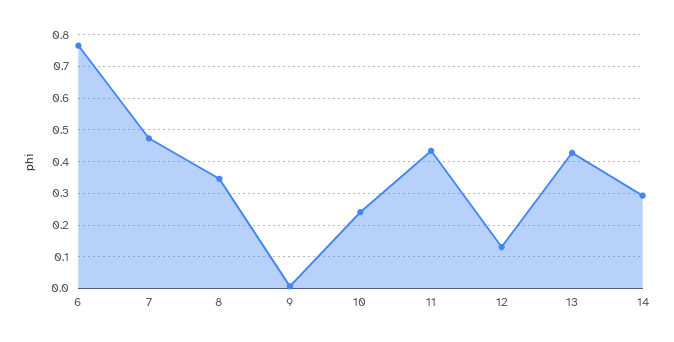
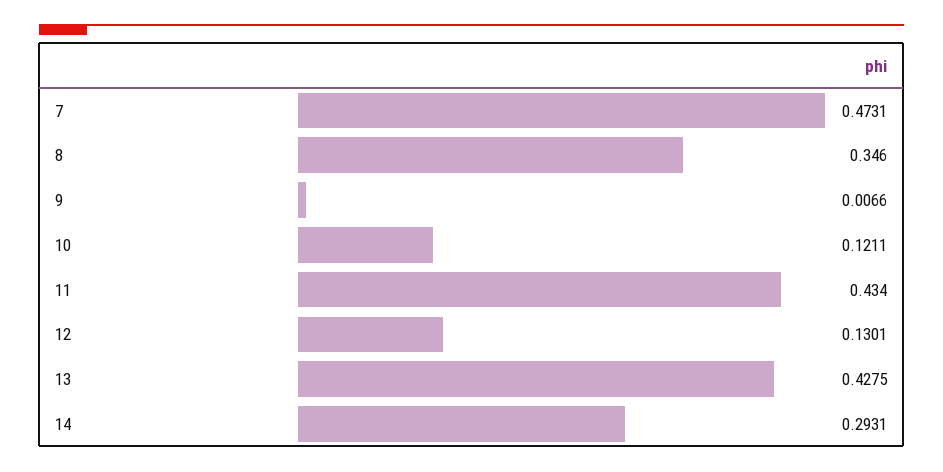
6: 0.76 -> none
10: 0.24 -> 0.1211

